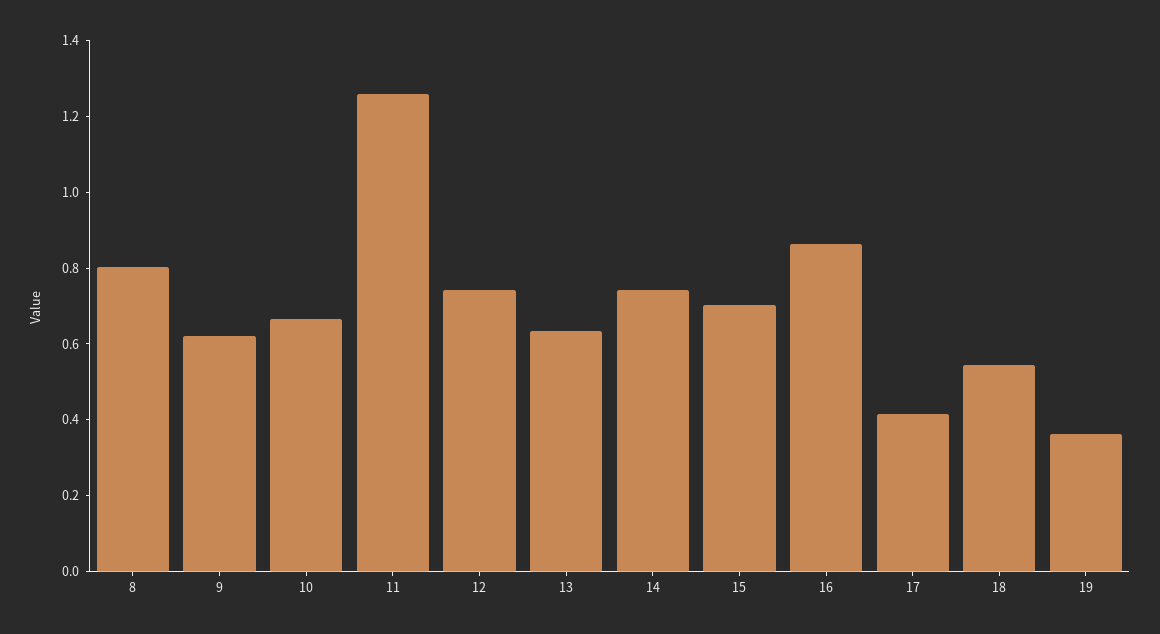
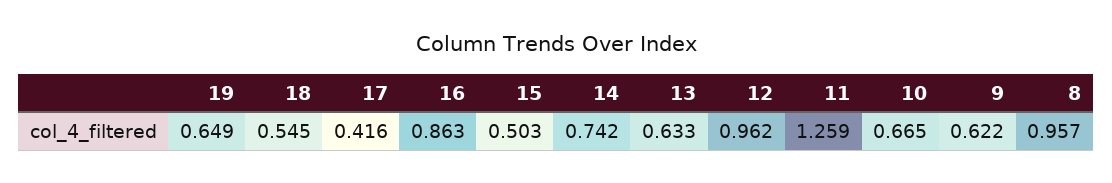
8: 0.8 -> 0.957
12: 0.75 -> 0.962
15: 0.7 -> 0.503
19: 0.35 -> 0.649

